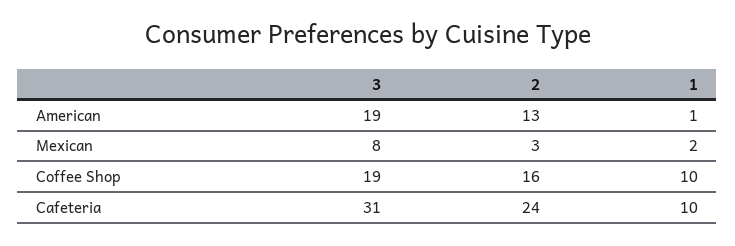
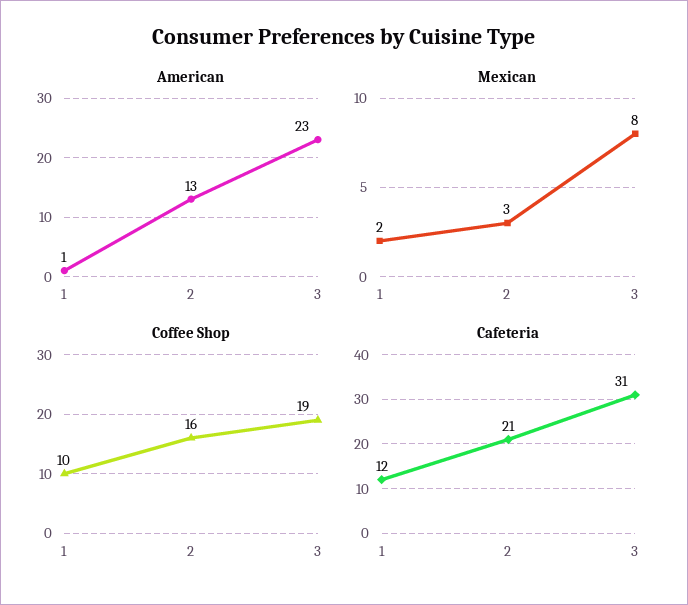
American, 3: 19 -> 23
Cafeteria, 2: 24 -> 21
Cafeteria, 1: 10 -> 12

